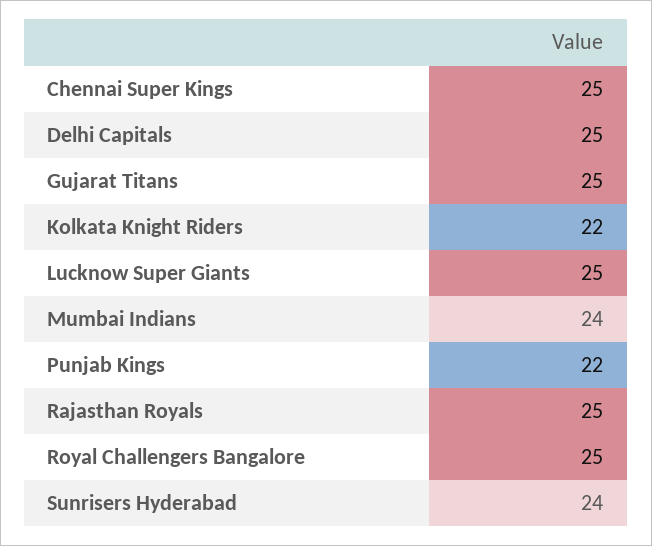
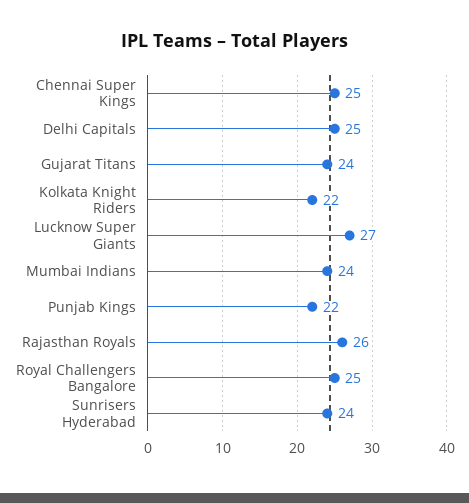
Gujarat Titans: 25 -> 24
Lucknow Super Giants: 25 -> 27
Rajasthan Royals: 25 -> 26

